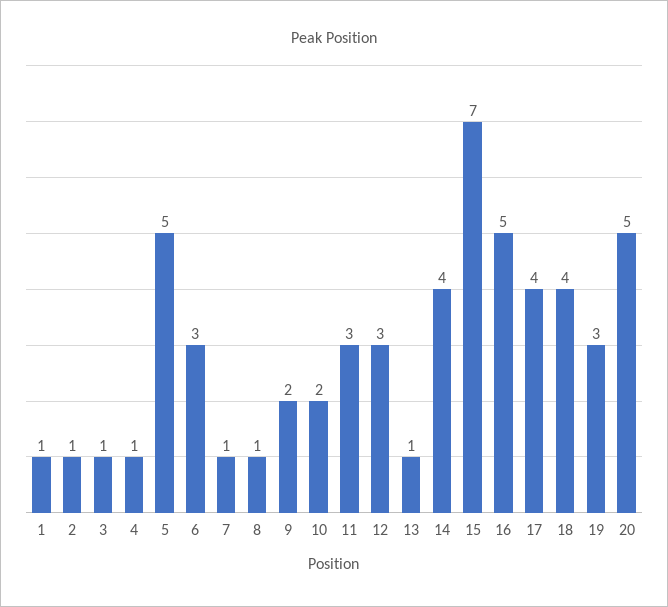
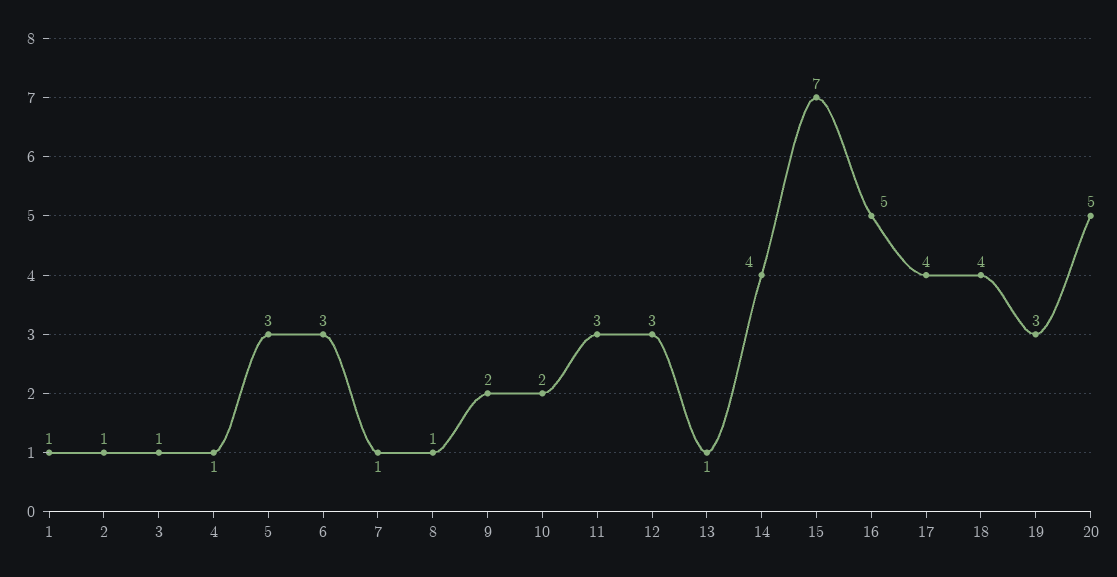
5: 5 -> 3

